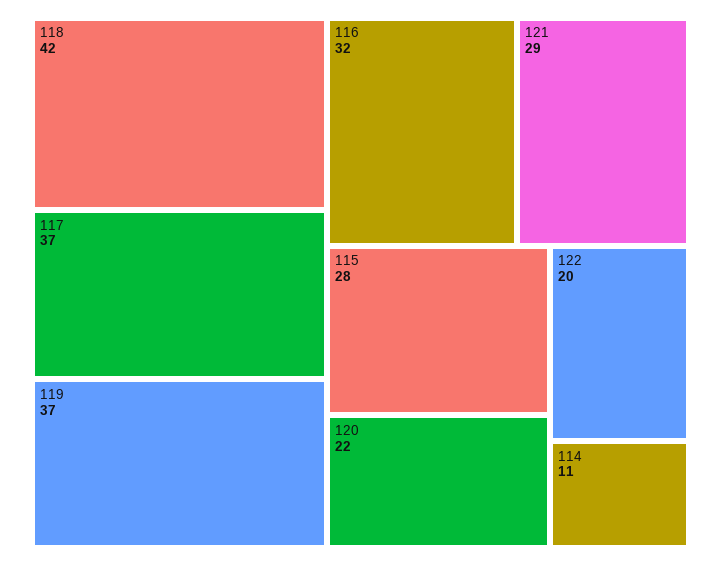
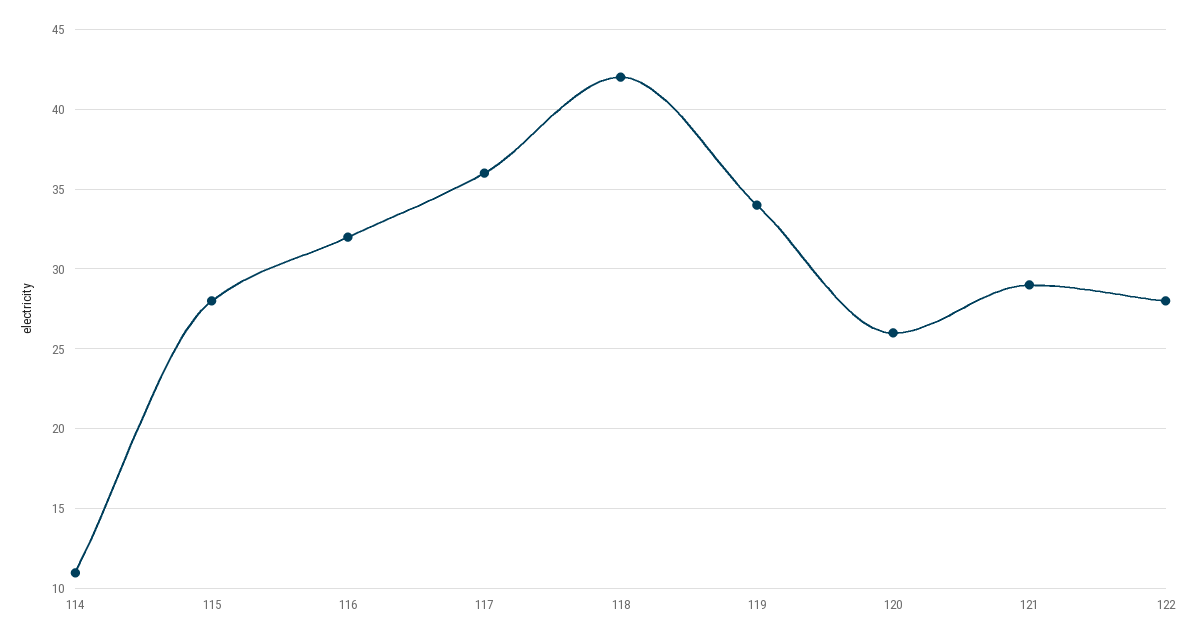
117: 37 -> 36
119: 37 -> 34
120: 22 -> 26
122: 20 -> 28

